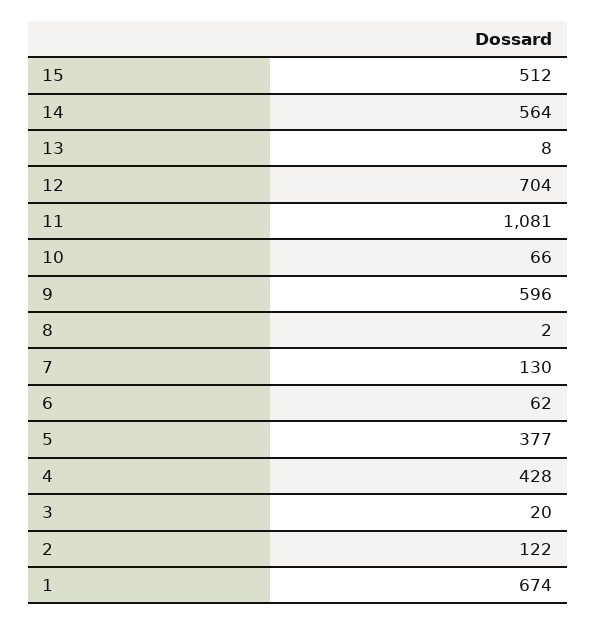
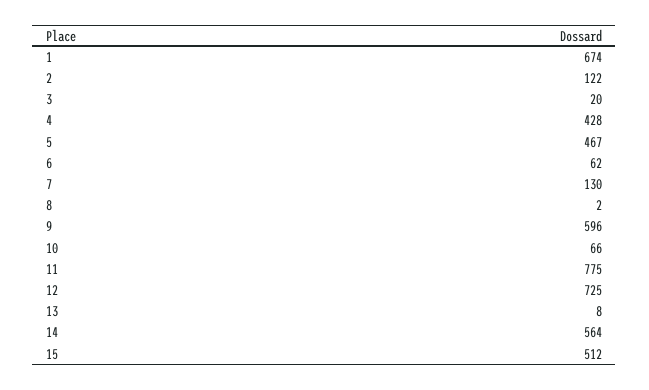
12: 704 -> 725
11: 1081 -> 775
5: 377 -> 467

